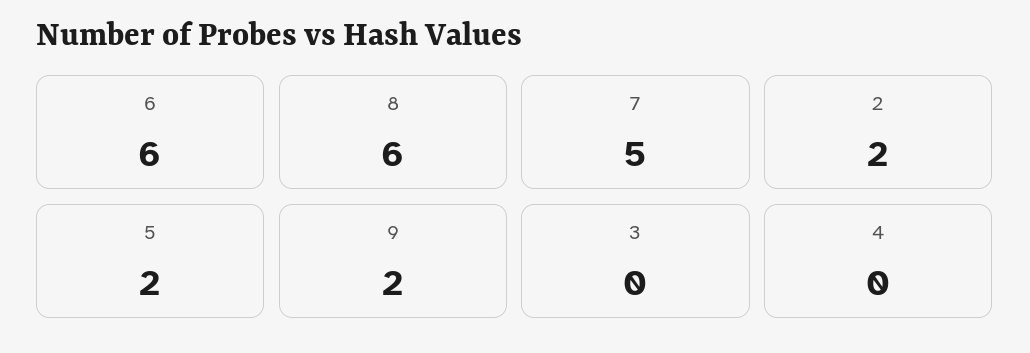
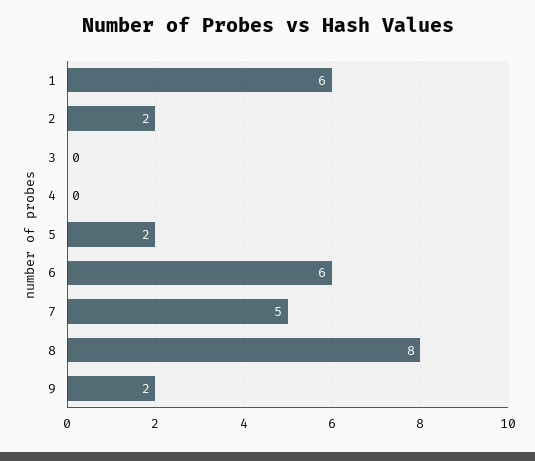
8: 6 -> 8
1: none -> 6

